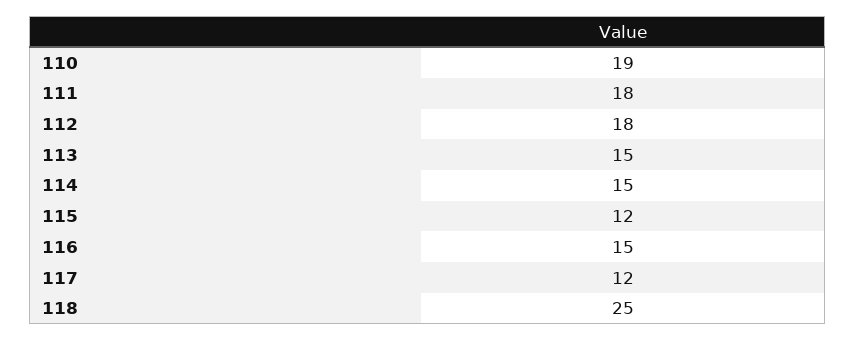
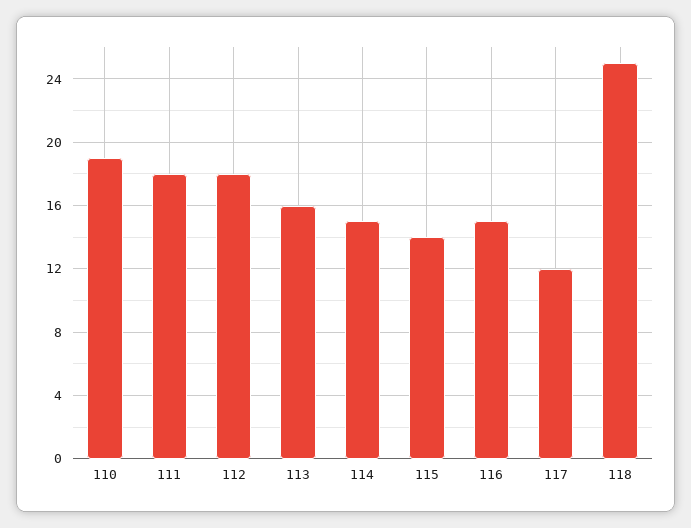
113: 15 -> 16
115: 12 -> 14

